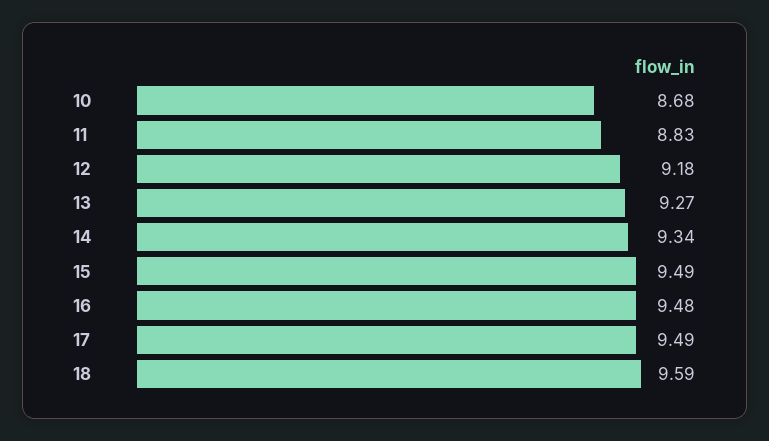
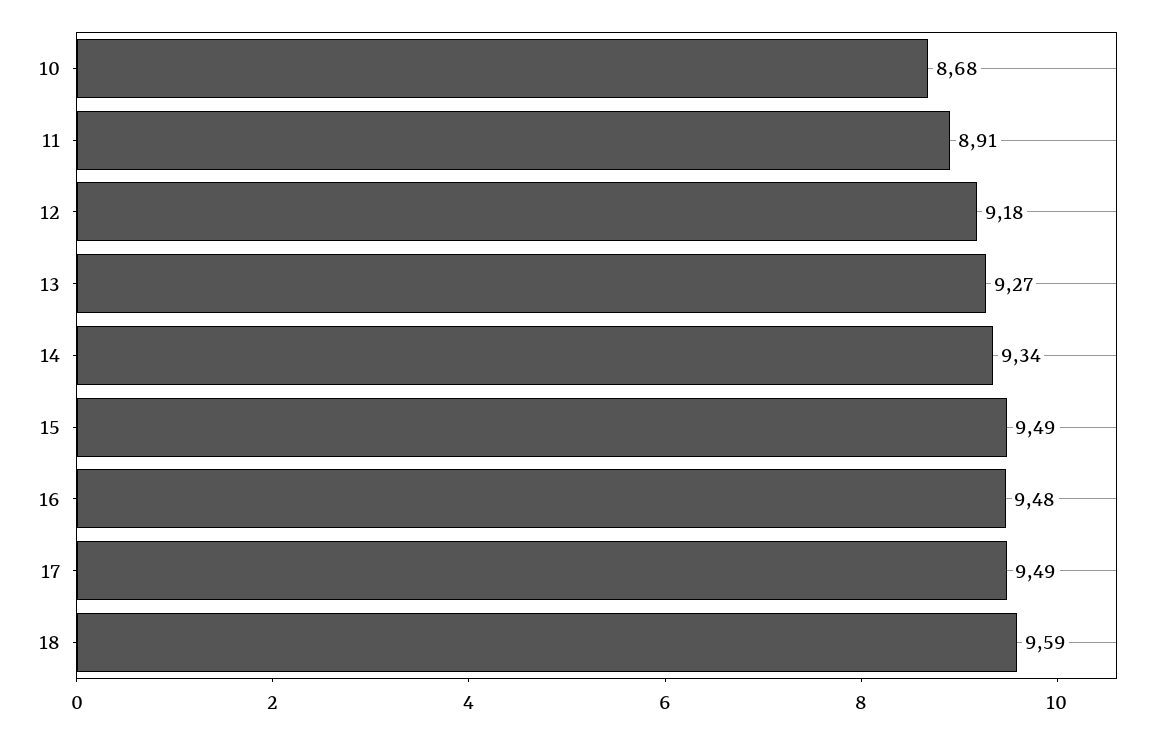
11: 8.83 -> 8.91

